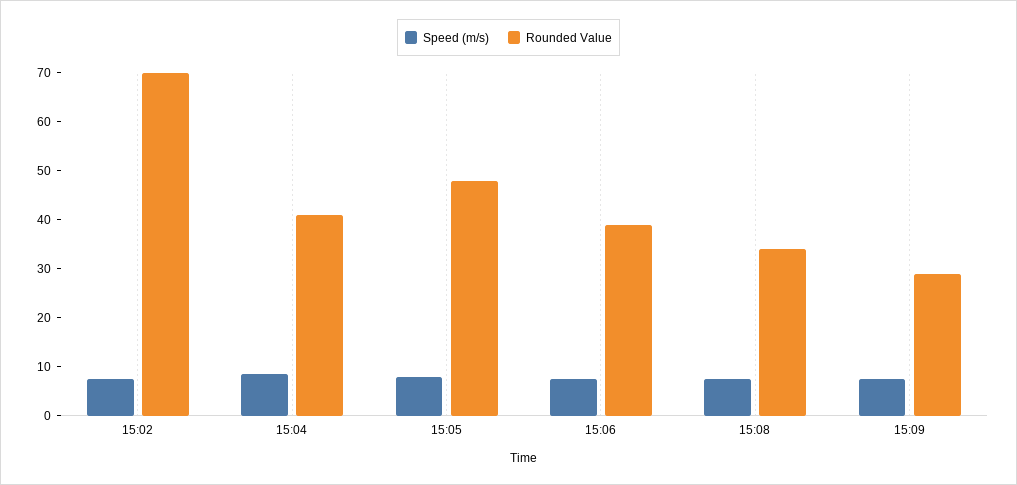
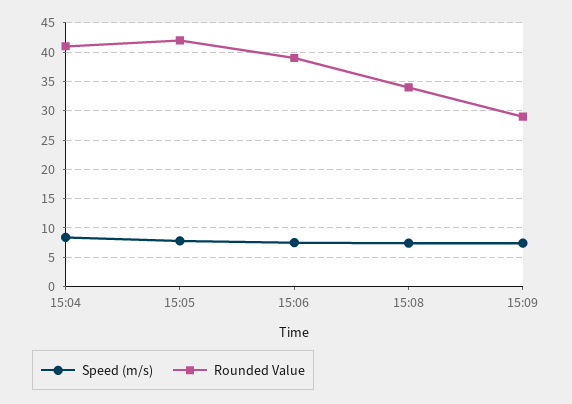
Speed (m/s), 15:02: 8 -> none
Rounded Value, 15:02: 70 -> none
Rounded Value, 15:05: 48 -> 42.5

